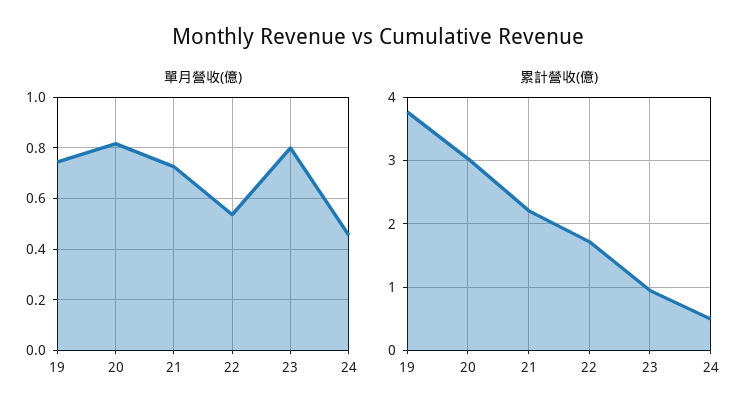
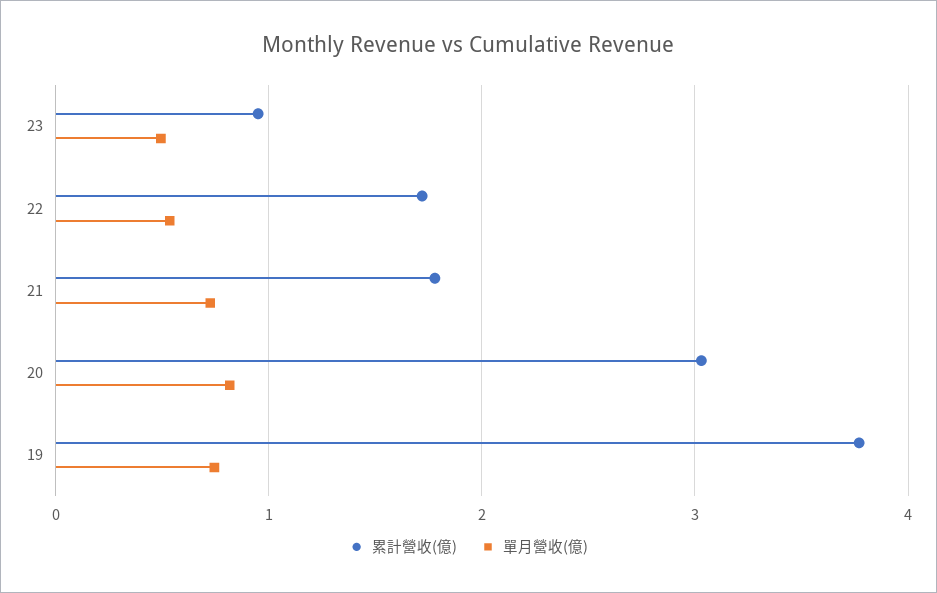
單月營收(億), 23: 0.8 -> 0.5
單月營收(億), 24: 0.45 -> none
累計營收(億), 21: 2.2 -> 1.8
累計營收(億), 24: 0.5 -> none

